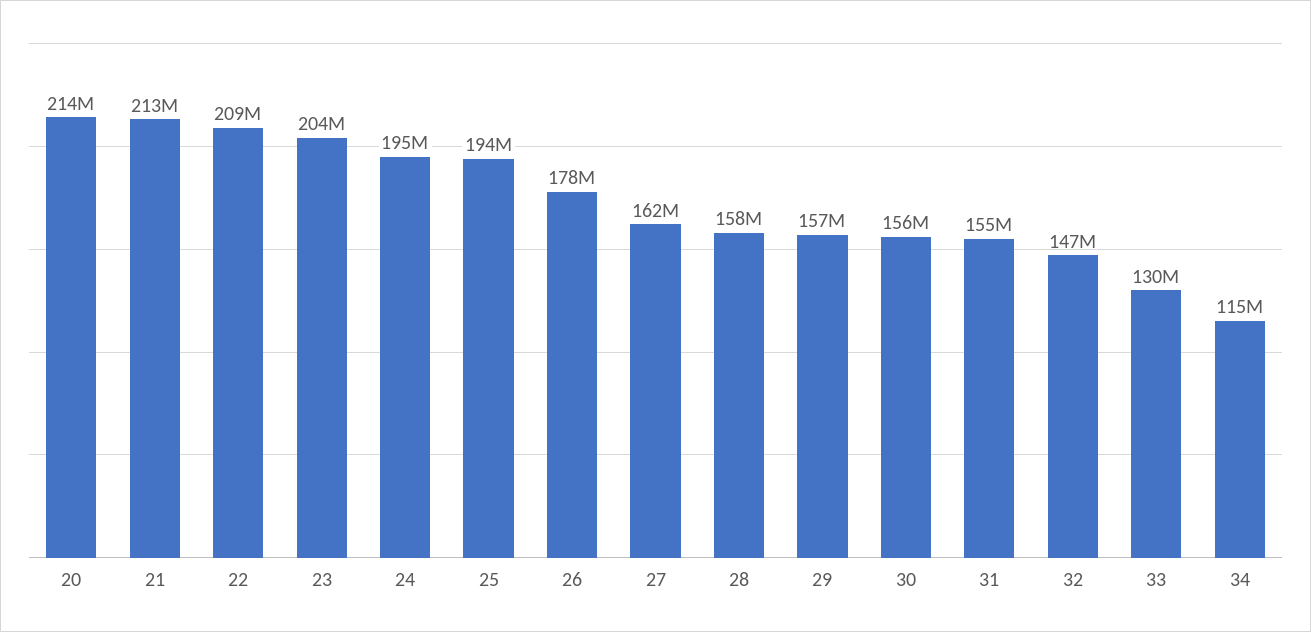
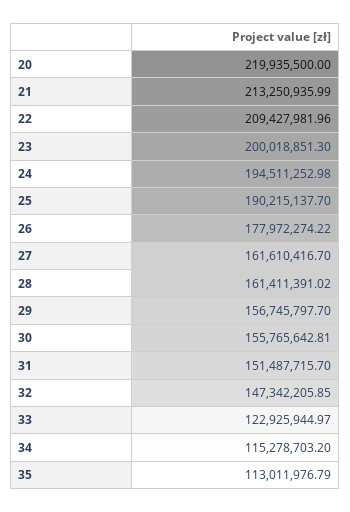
20: 214000000 -> 219935500
23: 204000000 -> 200018851.3
25: 194000000 -> 190215137.7
28: 158000000 -> 161411391.02
31: 155000000 -> 151487715.7
33: 130000000 -> 122925944.97
35: none -> 113011976.79

